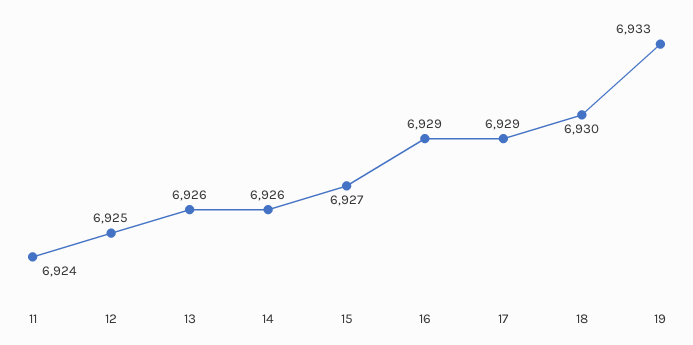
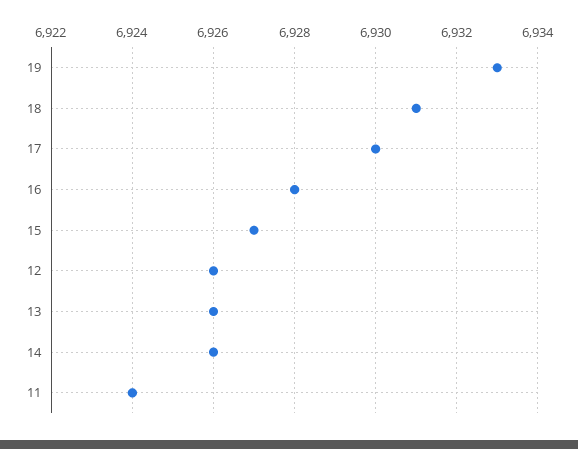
12: 6925 -> 6926
16: 6929 -> 6928
17: 6929 -> 6930
18: 6930 -> 6931

